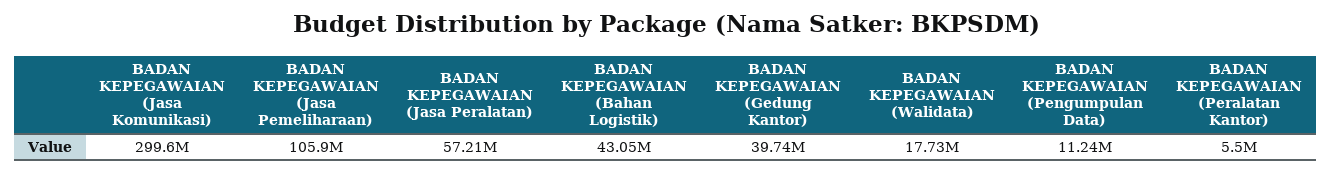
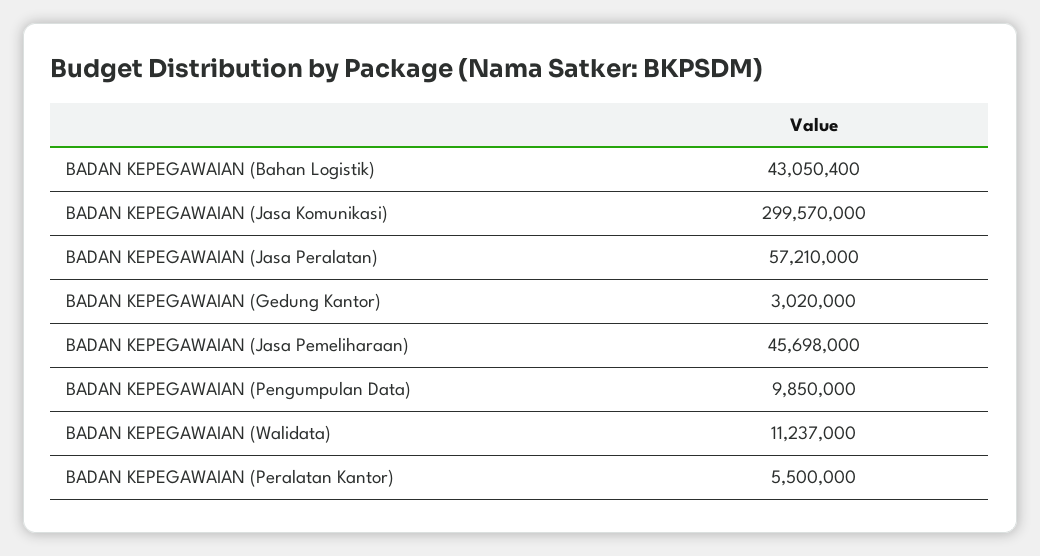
BADAN KEPEGAWAIAN (Jasa Pemeliharaan): 105900000 -> 45698000
BADAN KEPEGAWAIAN (Gedung Kantor): 39740000 -> 3020000
BADAN KEPEGAWAIAN (Walidata): 17730000 -> 11237000
BADAN KEPEGAWAIAN (Pengumpulan Data): 11240000 -> 9850000

